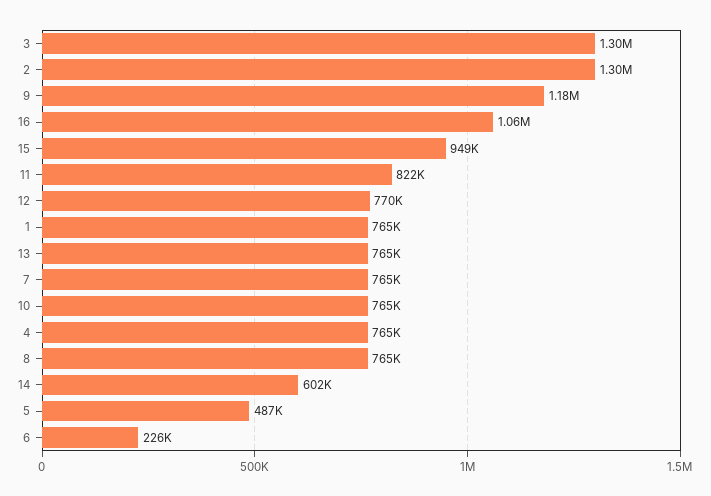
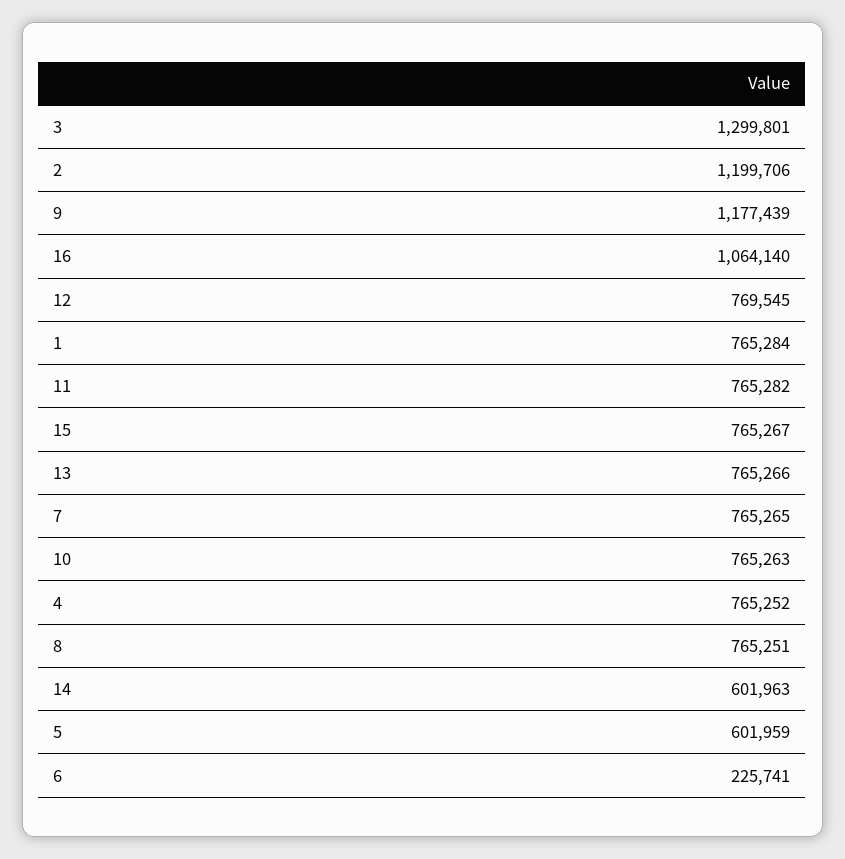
2: 1300000 -> 1199706
15: 949000 -> 765267
11: 822000 -> 765282
5: 487000 -> 601959

